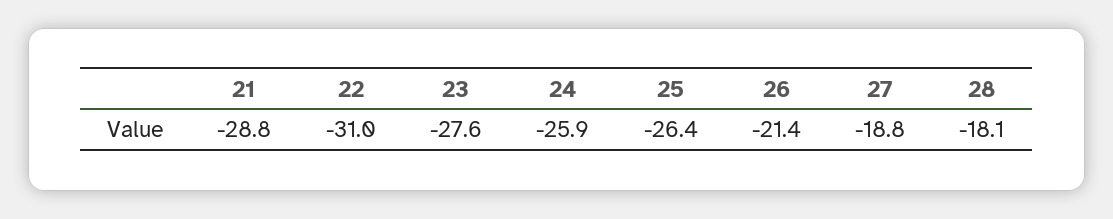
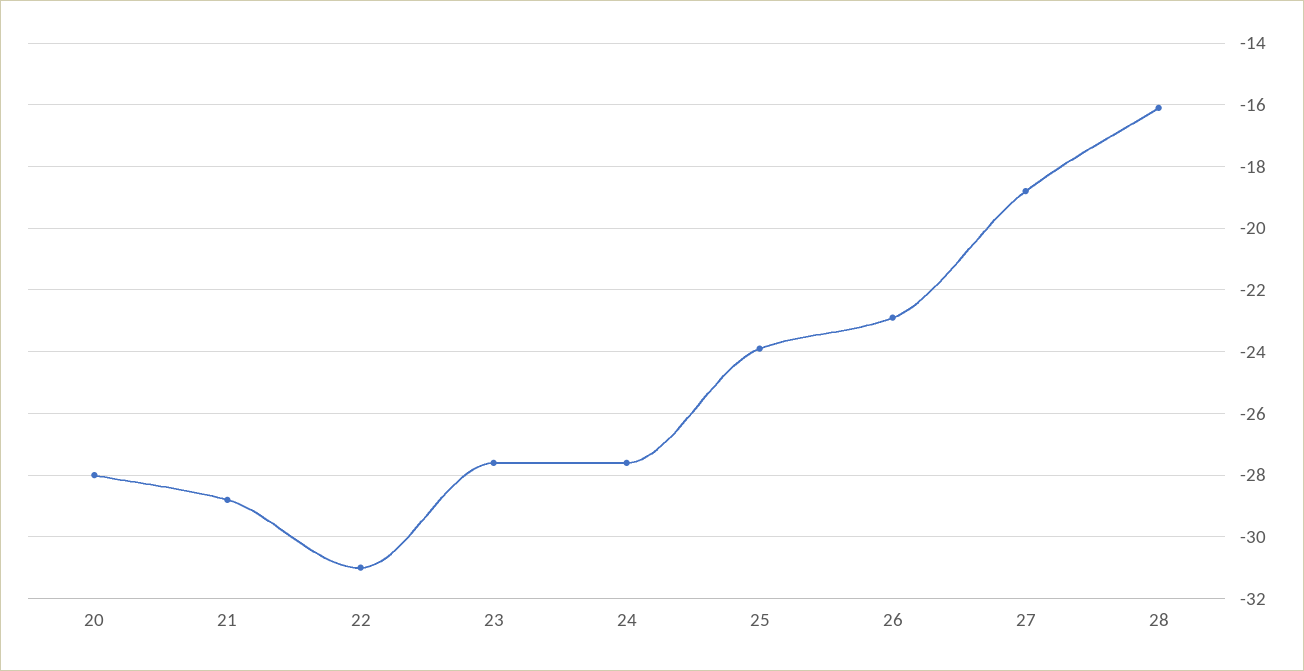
24: -25.9 -> -27.5
25: -26.4 -> -24
26: -21.4 -> -23
28: -18.1 -> -16
20: none -> -28

